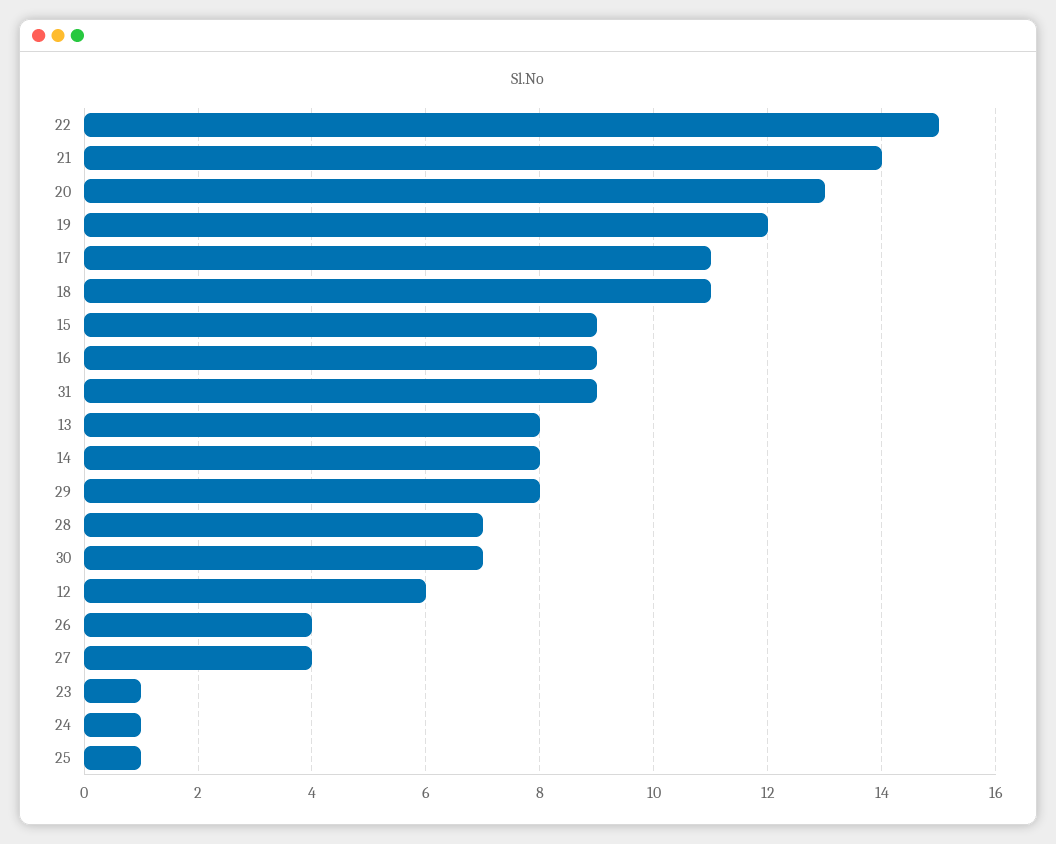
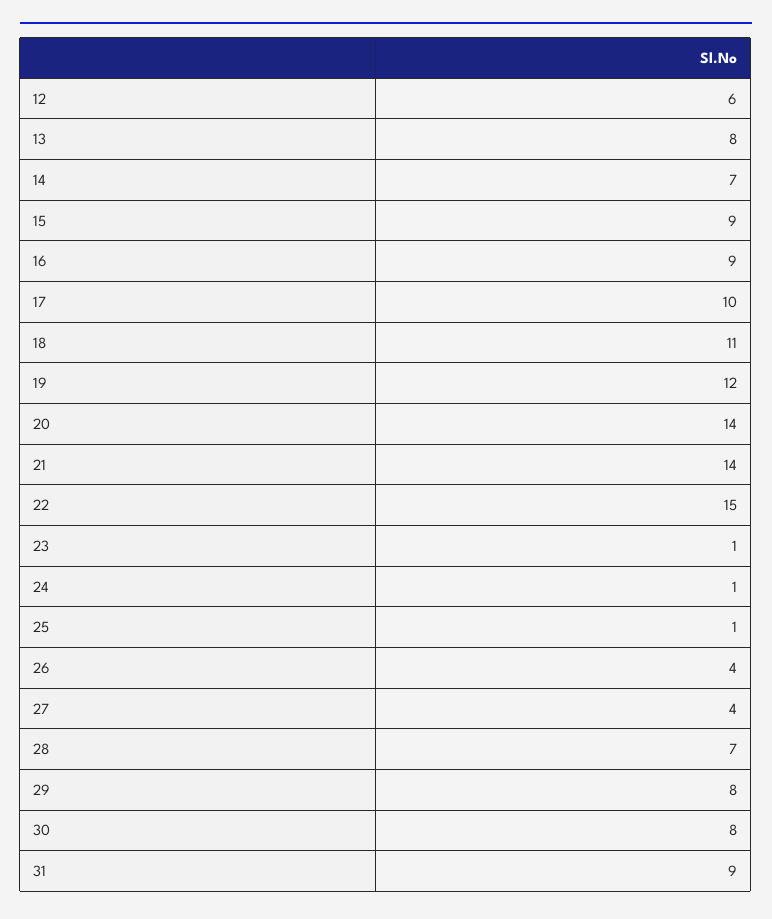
20: 13 -> 14
17: 11 -> 10
14: 8 -> 7
30: 7 -> 8

